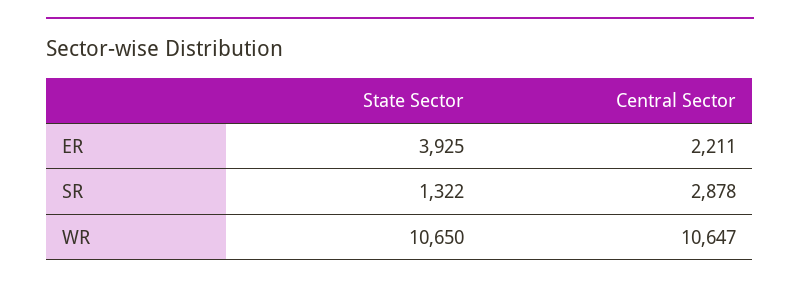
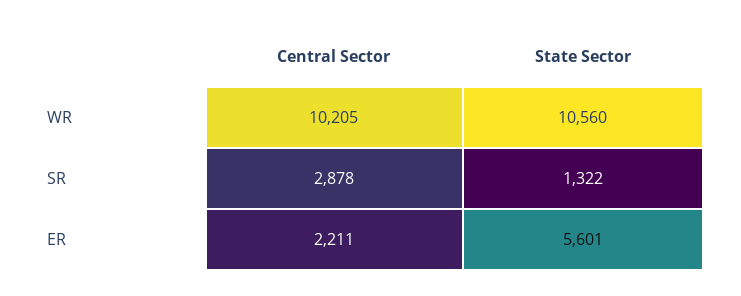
State Sector, ER: 3925 -> 5601
State Sector, WR: 10650 -> 10560
Central Sector, WR: 10647 -> 10205

